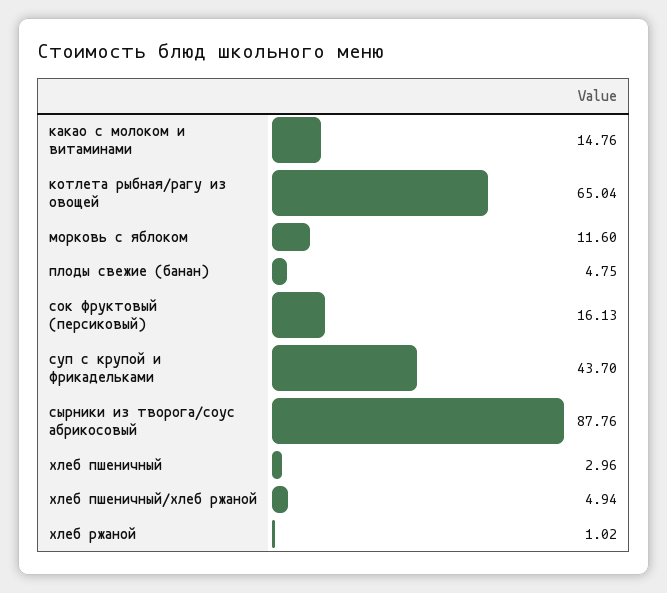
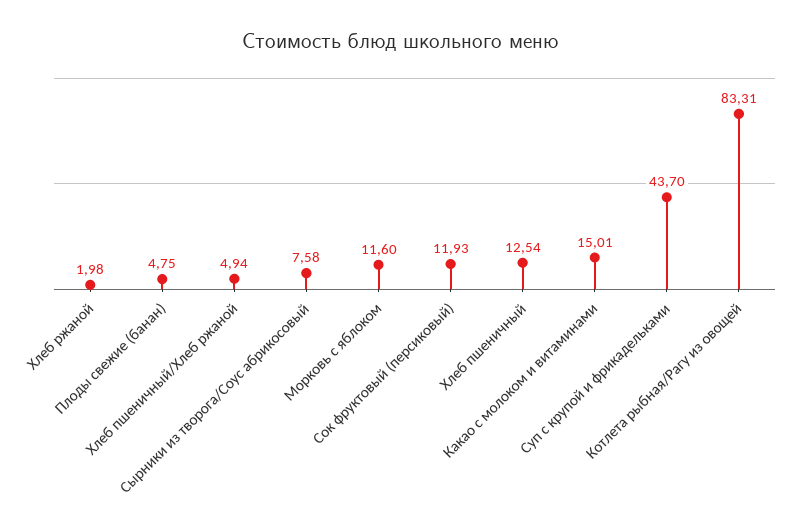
какао с молоком и витаминами: 14.76 -> 15.01
котлета рыбная/рагу из овощей: 65.04 -> 83.31
сок фруктовый (персиковый): 16.13 -> 11.93
сырники из творога/соус абрикосовый: 87.76 -> 7.58
хлеб пшеничный: 2.96 -> 12.54
хлеб ржаной: 1.02 -> 1.98

